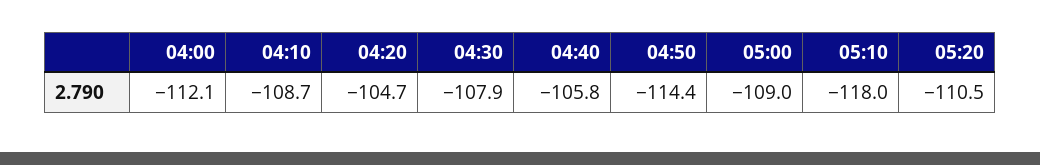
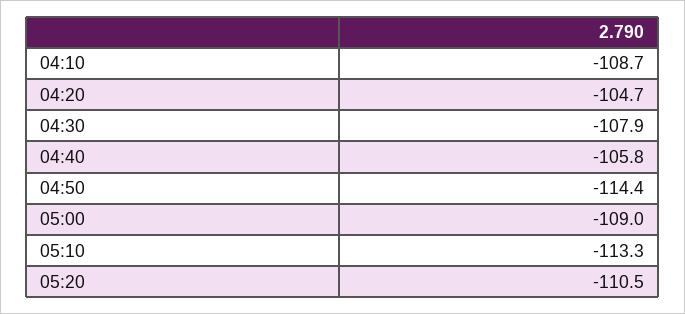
04:00: -112.1 -> none
05:10: -118 -> -113.3

